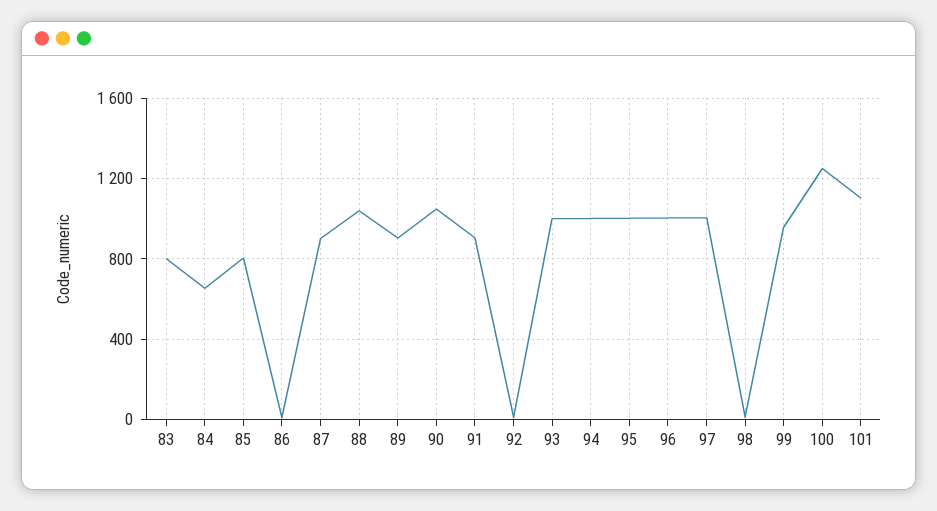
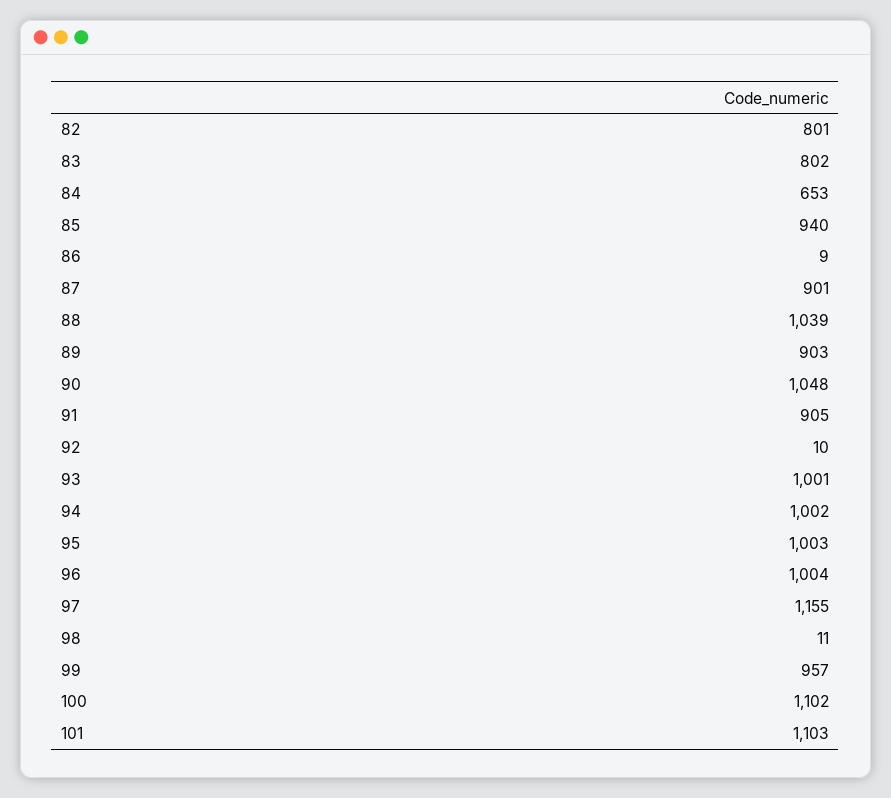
85: 800 -> 940
97: 1000 -> 1155
100: 1250 -> 1102
82: none -> 801

